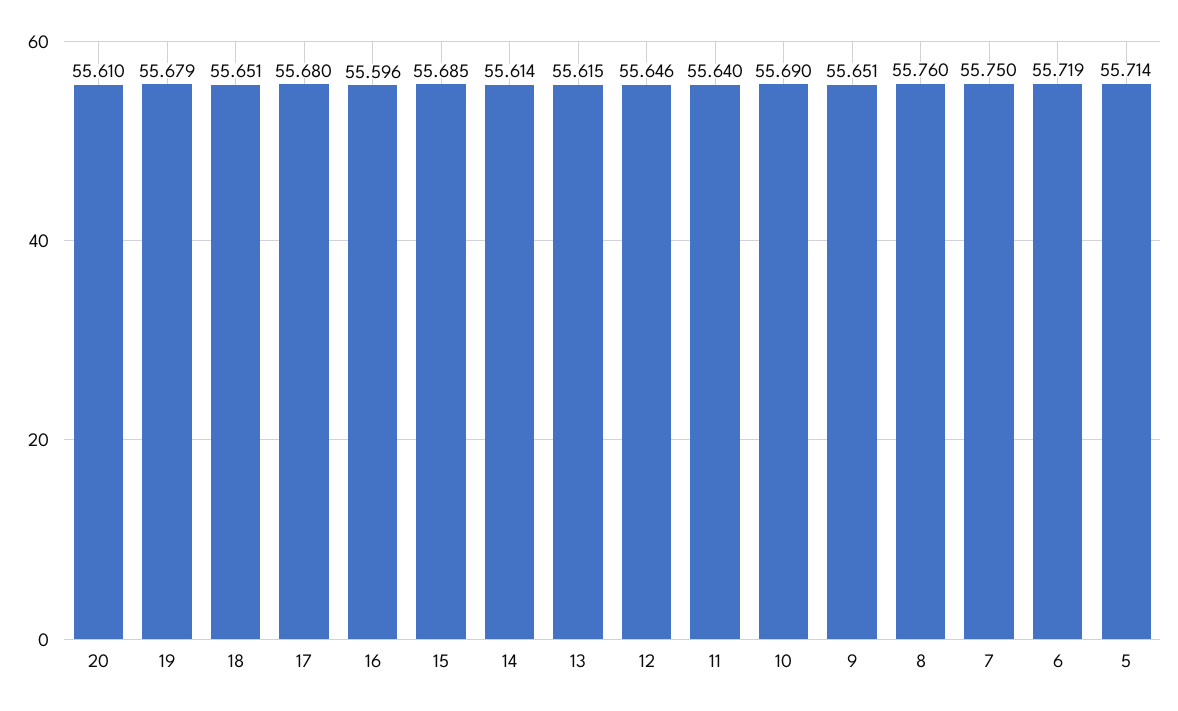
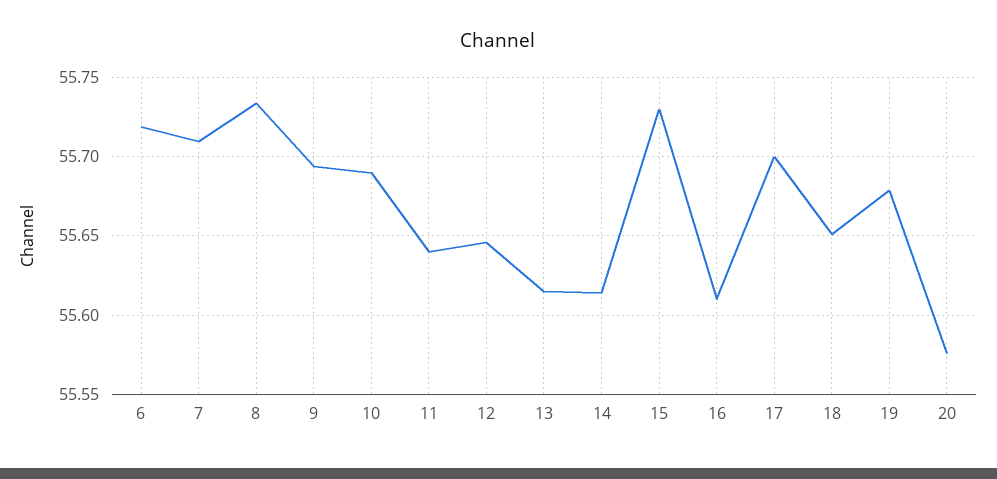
20: 55.61 -> 55.575
17: 55.68 -> 55.7
16: 55.596 -> 55.61
15: 55.685 -> 55.73
9: 55.651 -> 55.695
8: 55.76 -> 55.735
7: 55.75 -> 55.71
5: 55.714 -> none

